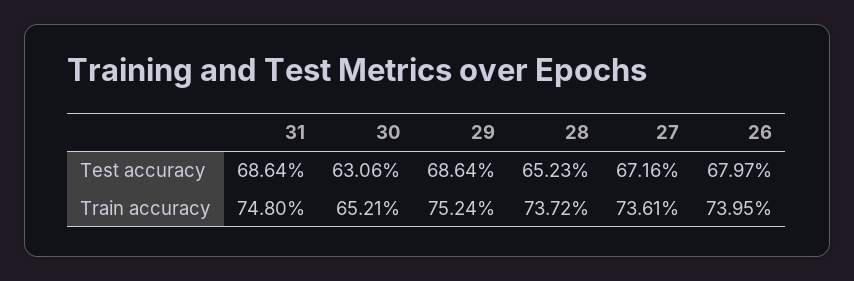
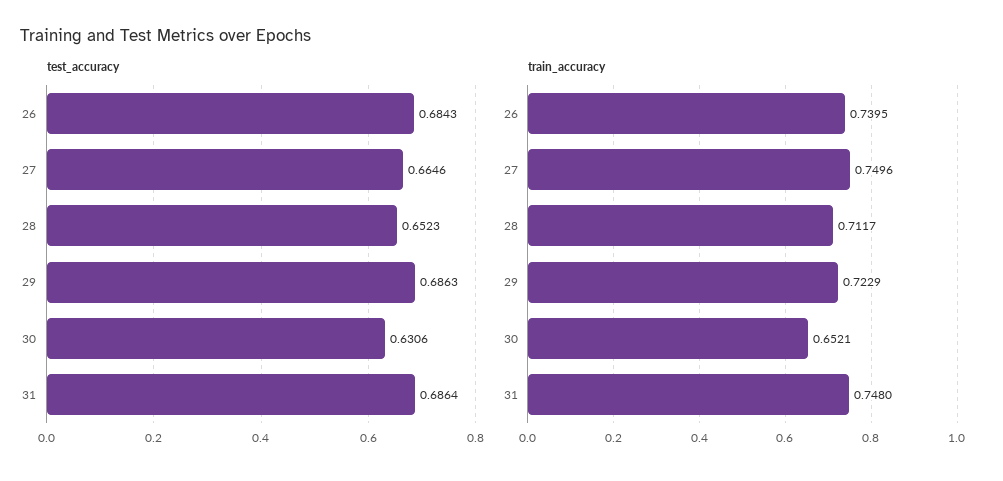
Test accuracy, 29: 0.6864 -> 0.6863
Test accuracy, 27: 0.6716 -> 0.6646
Test accuracy, 26: 0.6797 -> 0.6843
Train accuracy, 29: 0.7524 -> 0.7229
Train accuracy, 28: 0.7372 -> 0.7117
Train accuracy, 27: 0.7361 -> 0.7496

